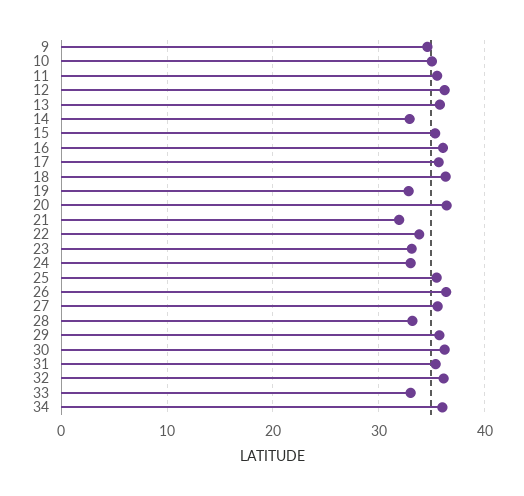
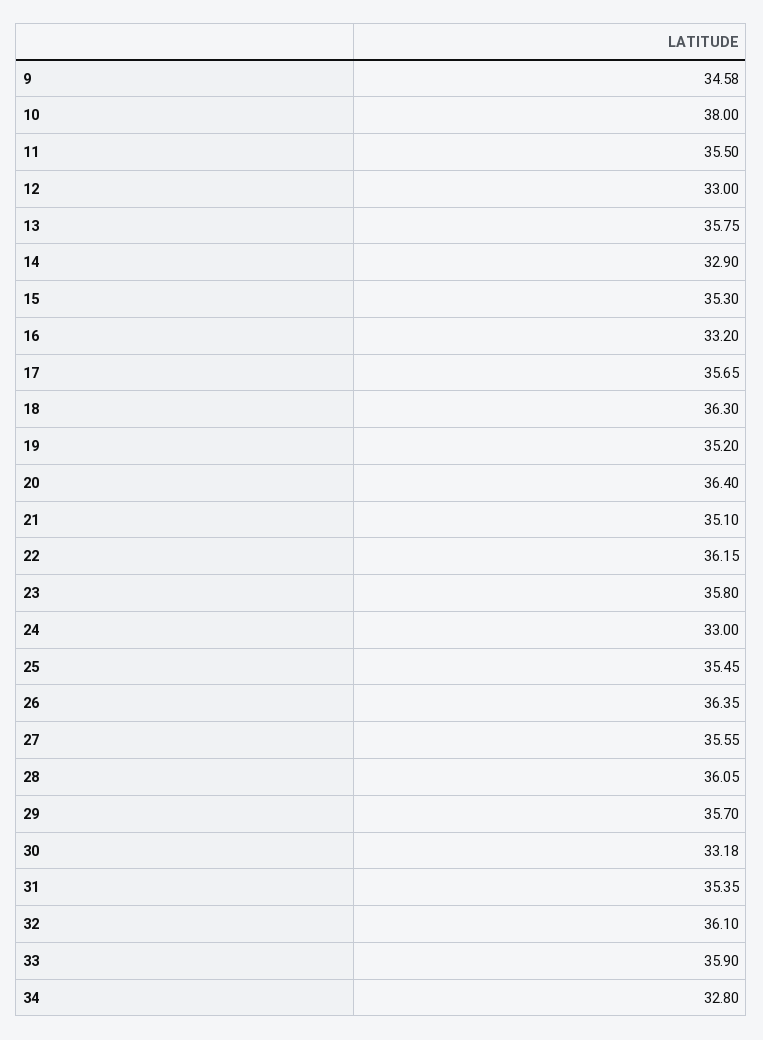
10: 35 -> 38
12: 36 -> 33
16: 36 -> 33.2
19: 33 -> 35.2
21: 32 -> 35.1
22: 34 -> 36.15
23: 33 -> 35.8
28: 33 -> 36.05
30: 36 -> 33.18
33: 33 -> 35.9
34: 36 -> 32.8

